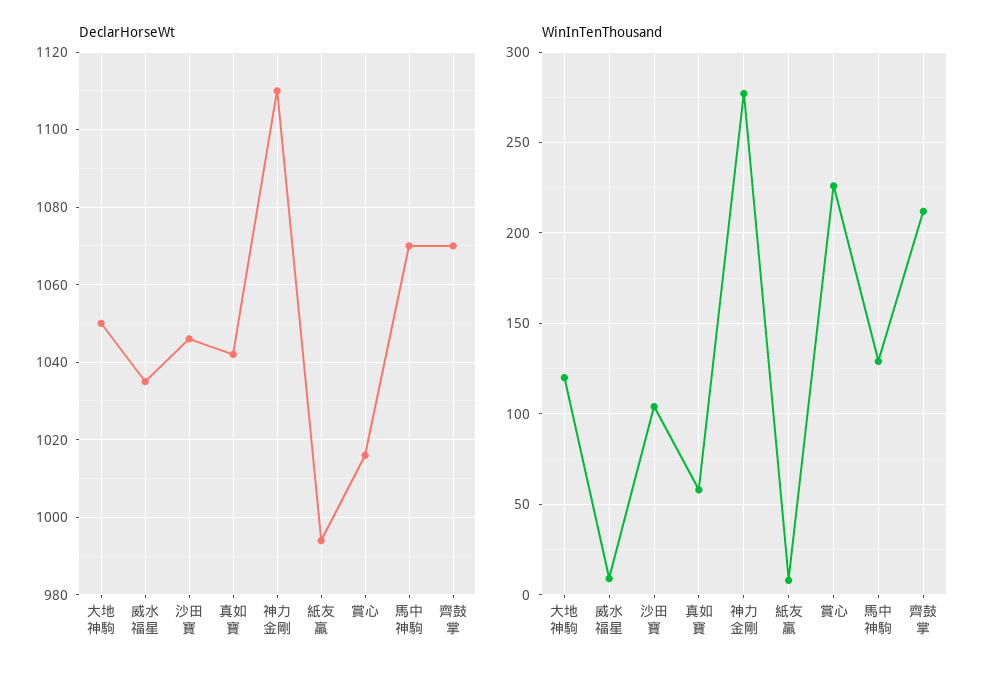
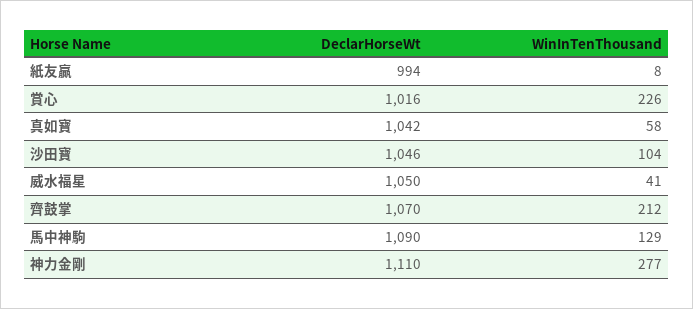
DeclarHorseWt, 大地神駒: 1050 -> none
DeclarHorseWt, 威水福星: 1035 -> 1050
DeclarHorseWt, 馬中神駒: 1070 -> 1090
WinInTenThousand, 大地神駒: 120 -> none
WinInTenThousand, 威水福星: 10 -> 41

